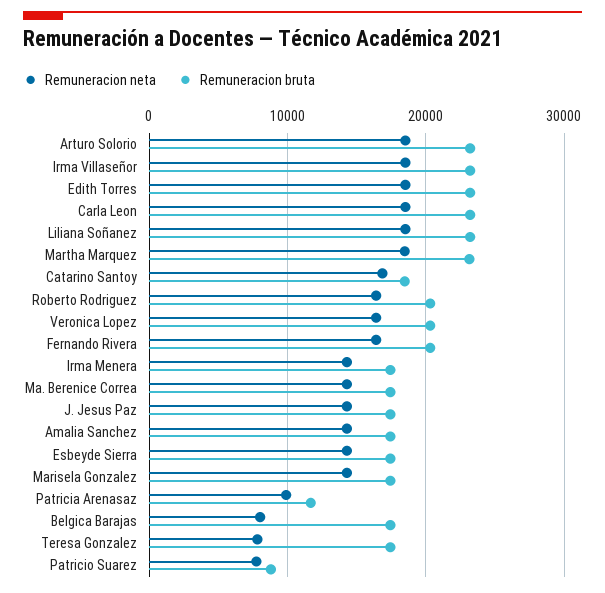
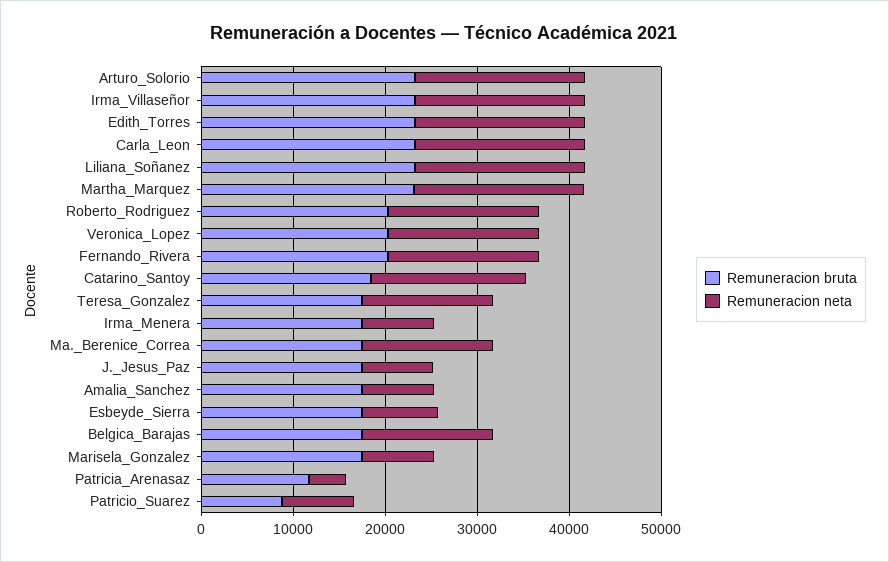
Remuneracion neta, Irma Menera: 14000 -> 8000
Remuneracion neta, J. Jesus Paz: 14000 -> 8000
Remuneracion neta, Amalia Sanchez: 14000 -> 8000
Remuneracion neta, Esbeyde Sierra: 14000 -> 8000
Remuneracion neta, Marisela Gonzalez: 14000 -> 8000
Remuneracion neta, Patricia Arenasaz: 10000 -> 4000
Remuneracion neta, Belgica Barajas: 8000 -> 14000
Remuneracion neta, Teresa Gonzalez: 8000 -> 14000

